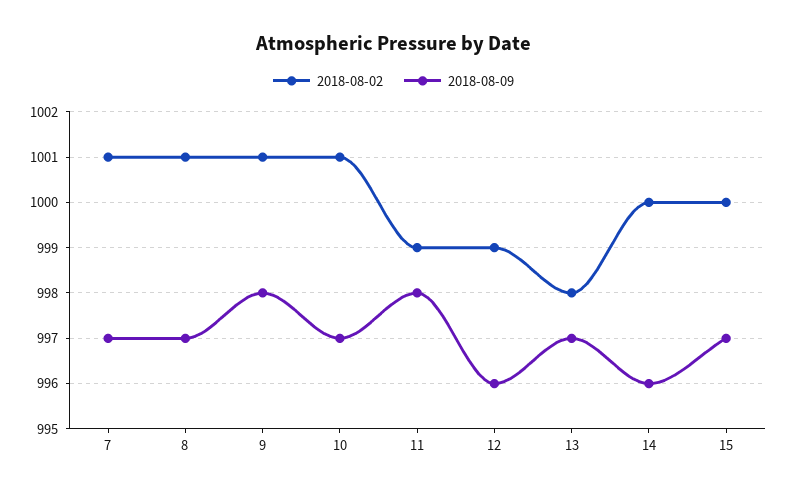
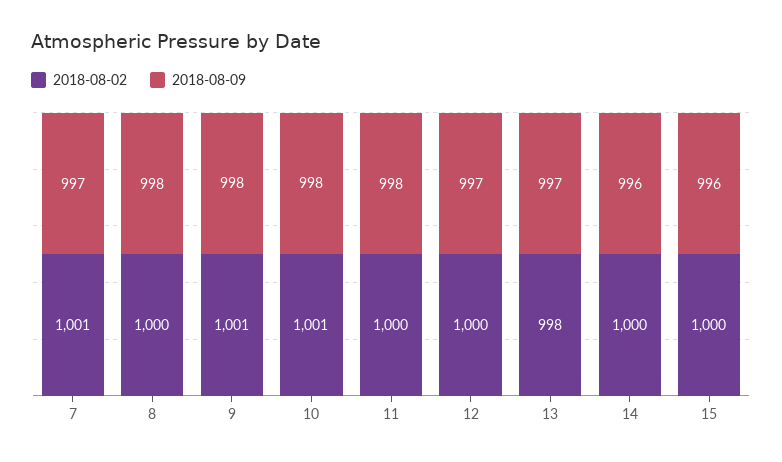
2018-08-02, 8: 1001 -> 1000
2018-08-09, 8: 997 -> 998
2018-08-09, 10: 997 -> 998
2018-08-02, 11: 999 -> 1000
2018-08-02, 12: 999 -> 1000
2018-08-09, 12: 996 -> 997
2018-08-09, 15: 997 -> 996

